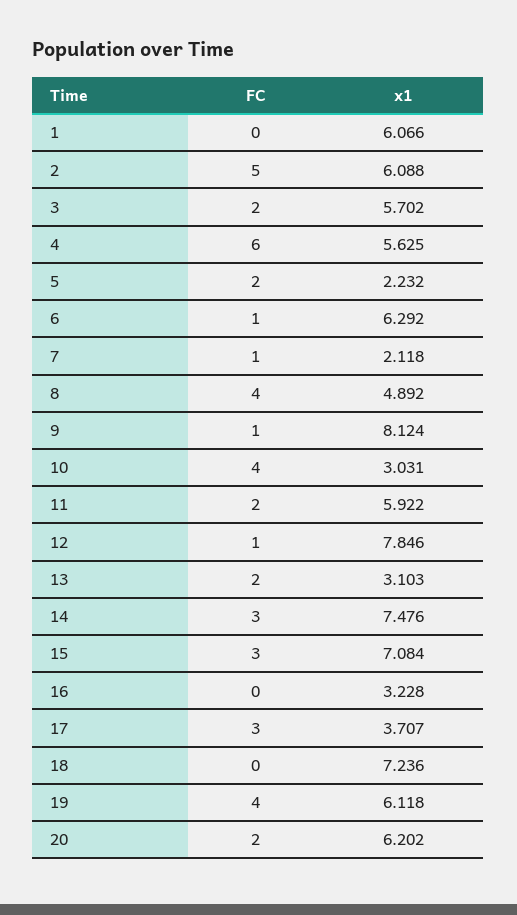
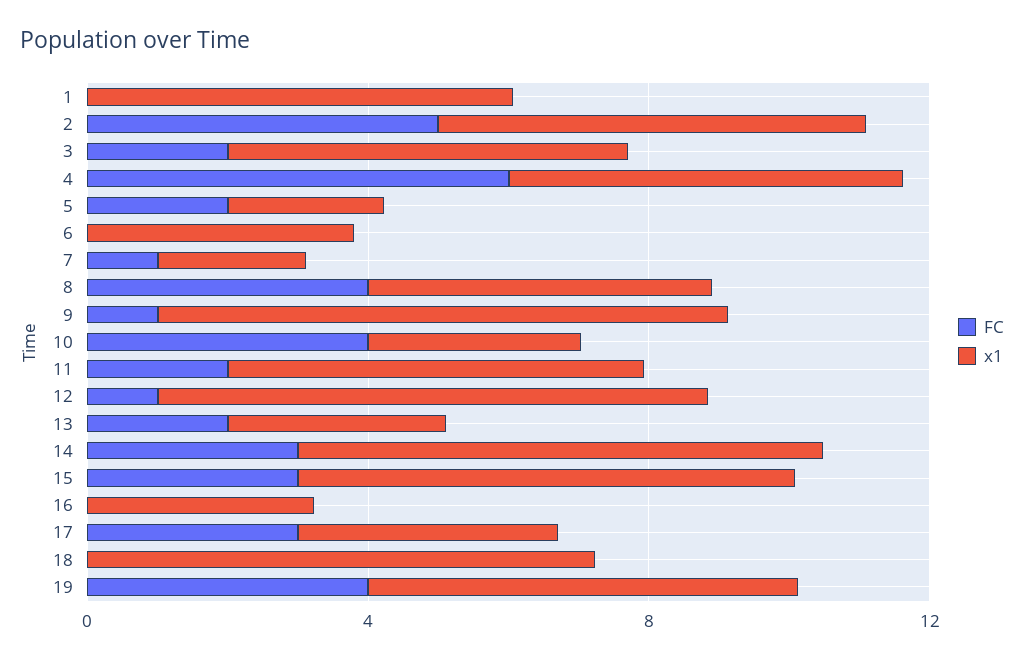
FC, 6: 1 -> 0
x1, 6: 6.292 -> 4
FC, 20: 2 -> none
x1, 20: 6.202 -> none

